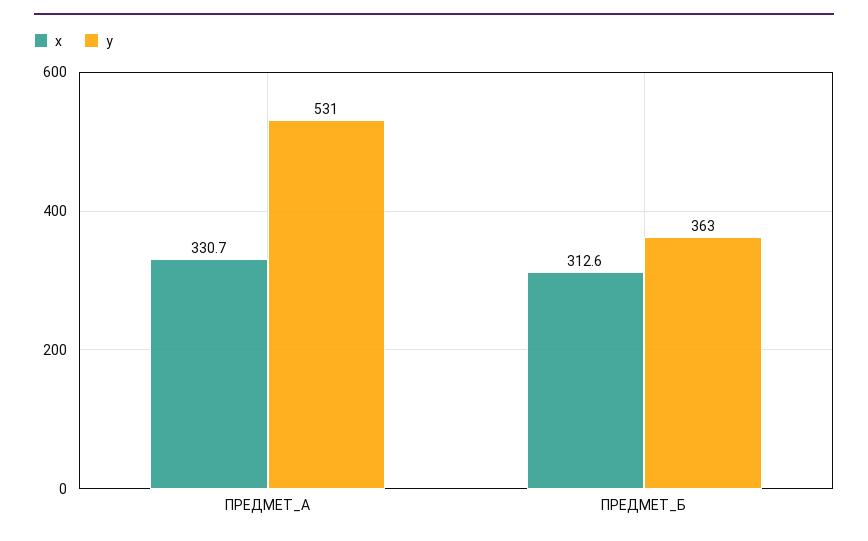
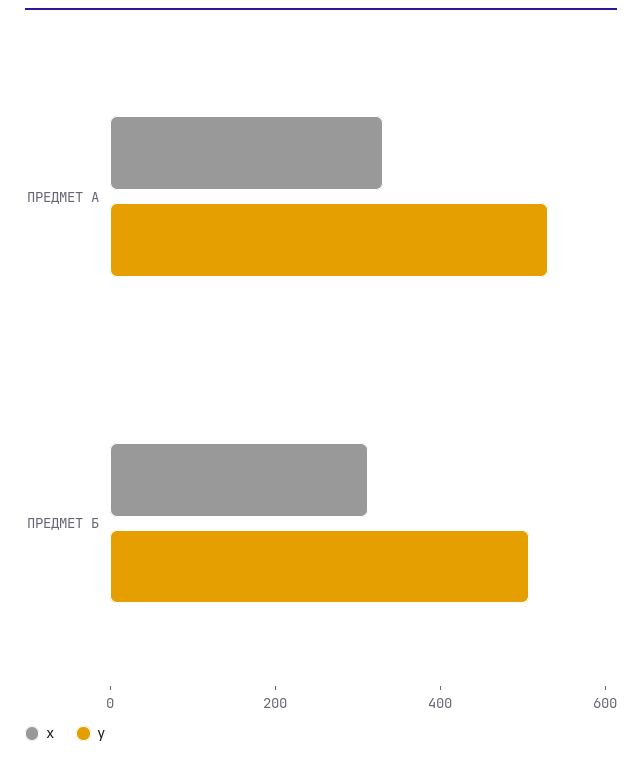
y, ПРЕДМЕТ_Б: 363 -> 500

